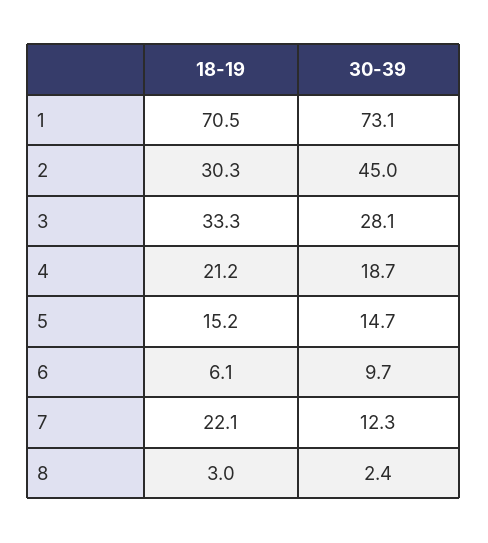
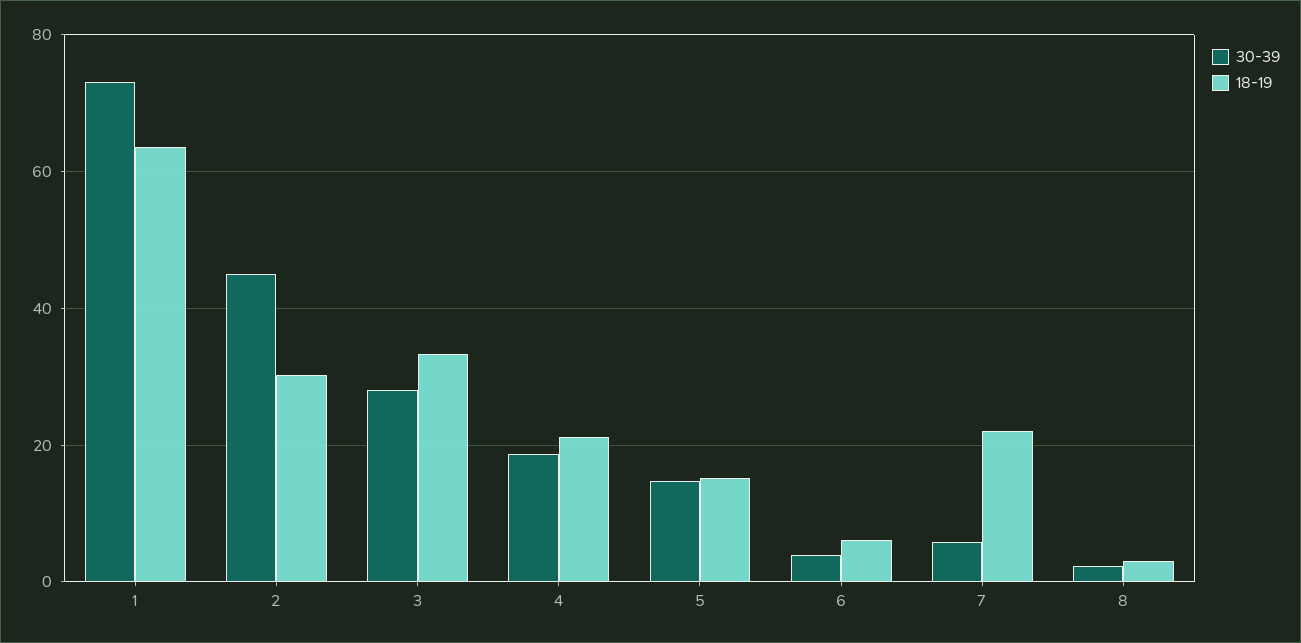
18-19, 1: 70.5 -> 64
30-39, 6: 9.7 -> 4
30-39, 7: 12.3 -> 6

